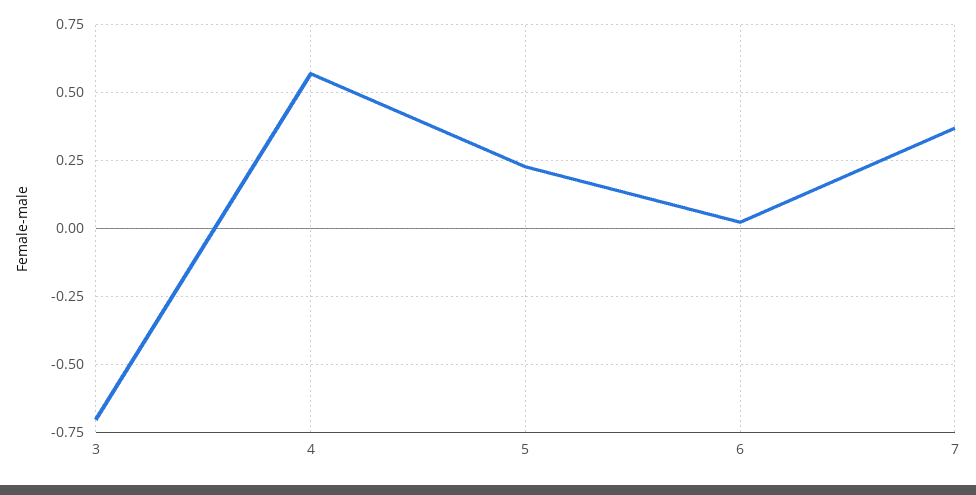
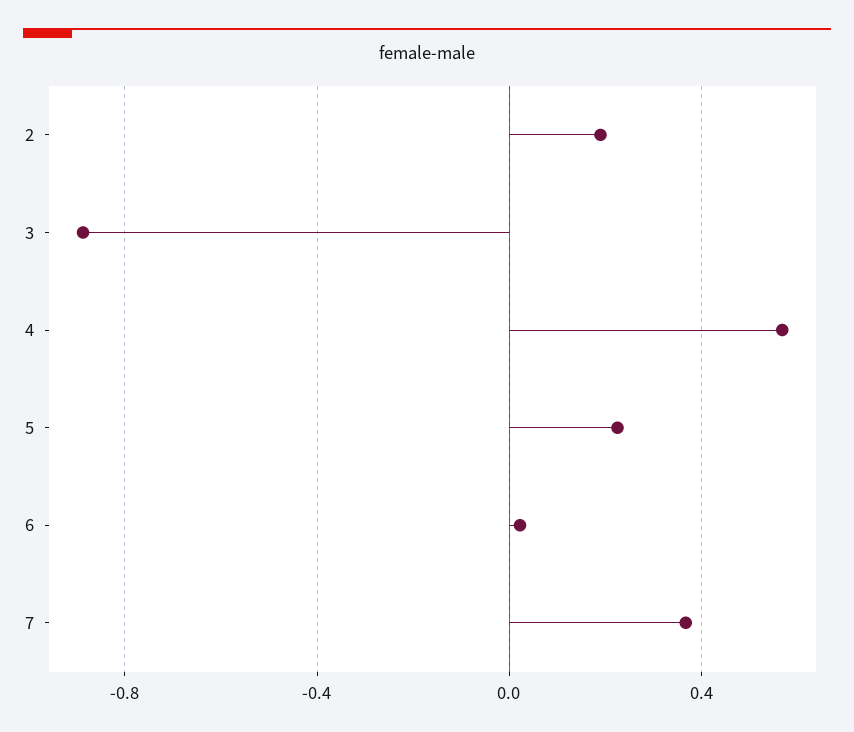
3: -0.7 -> -0.9
2: none -> 0.2

